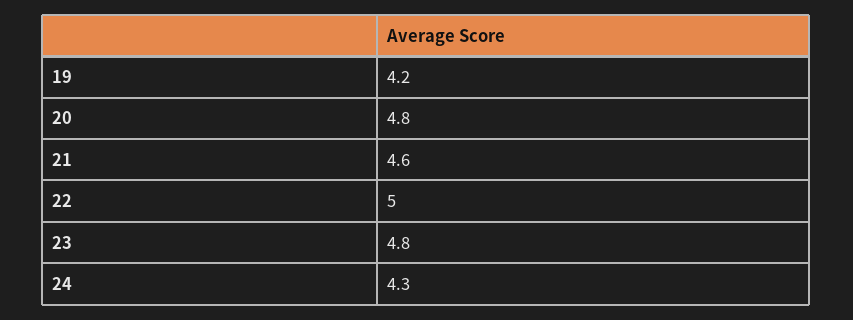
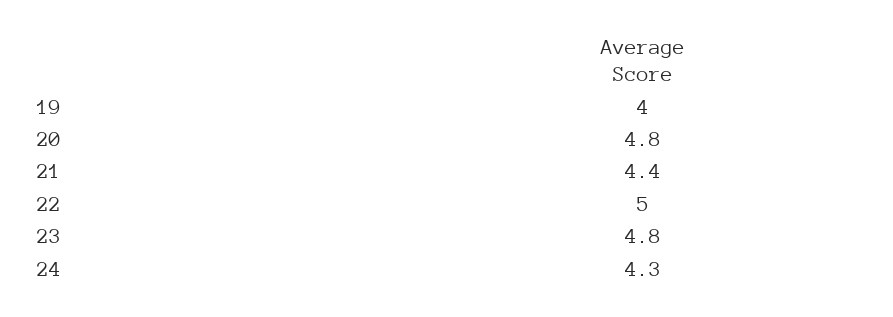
19: 4.2 -> 4
21: 4.6 -> 4.4

